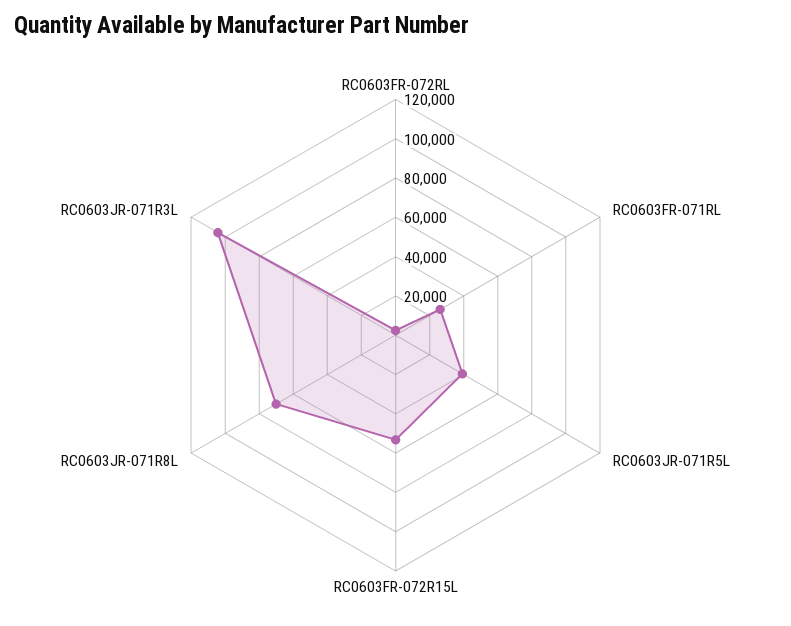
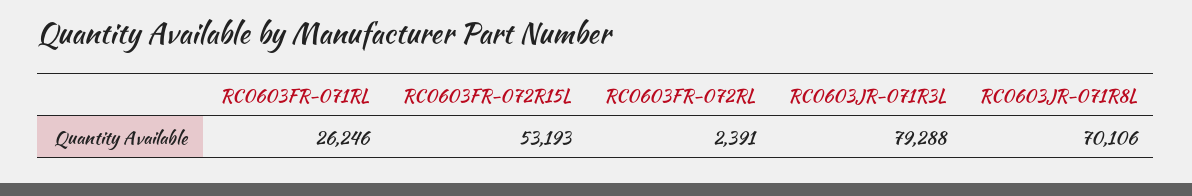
RC0603JR-071R5L: 40000 -> none
RC0603JR-071R3L: 105000 -> 79288

